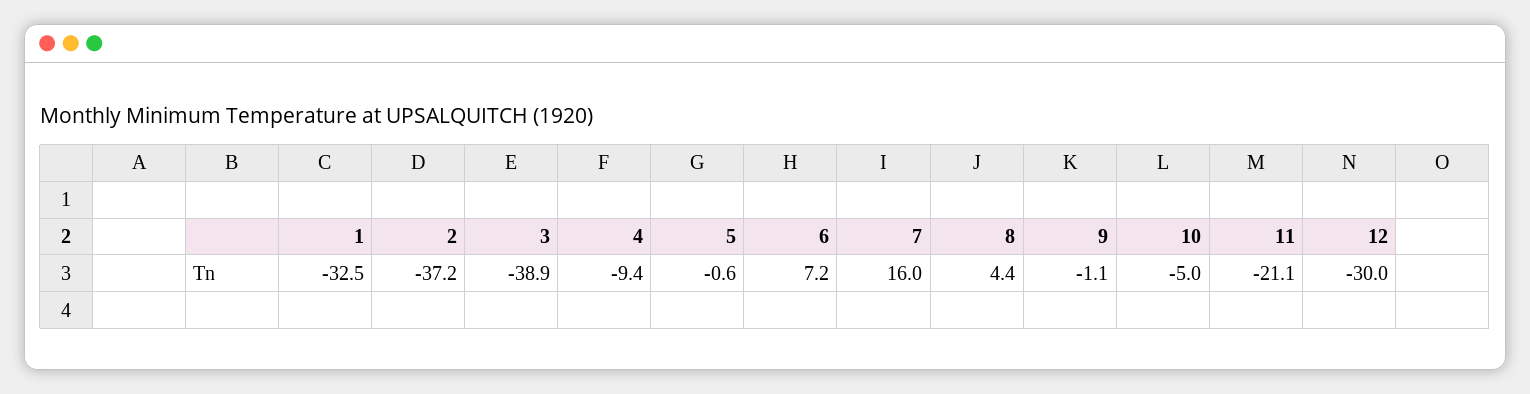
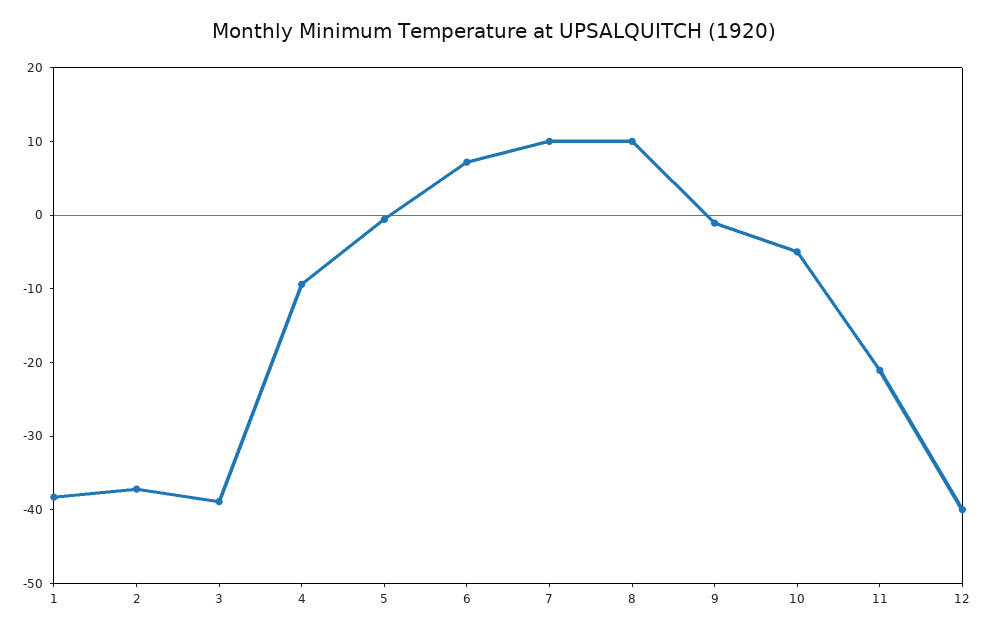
1: -32.5 -> -38
7: 16 -> 10
8: 4.4 -> 10
12: -30 -> -40

